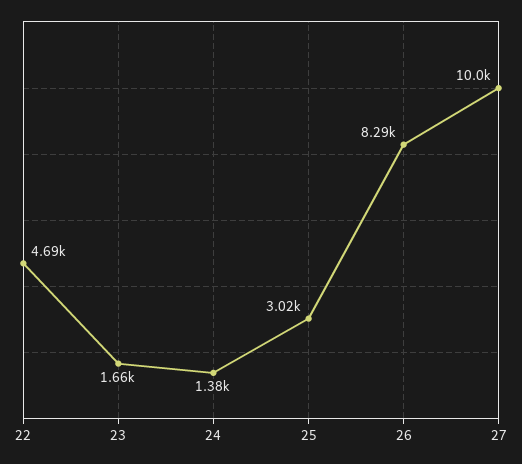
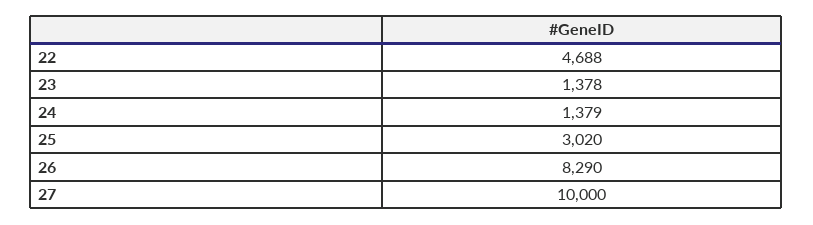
23: 1660 -> 1378

